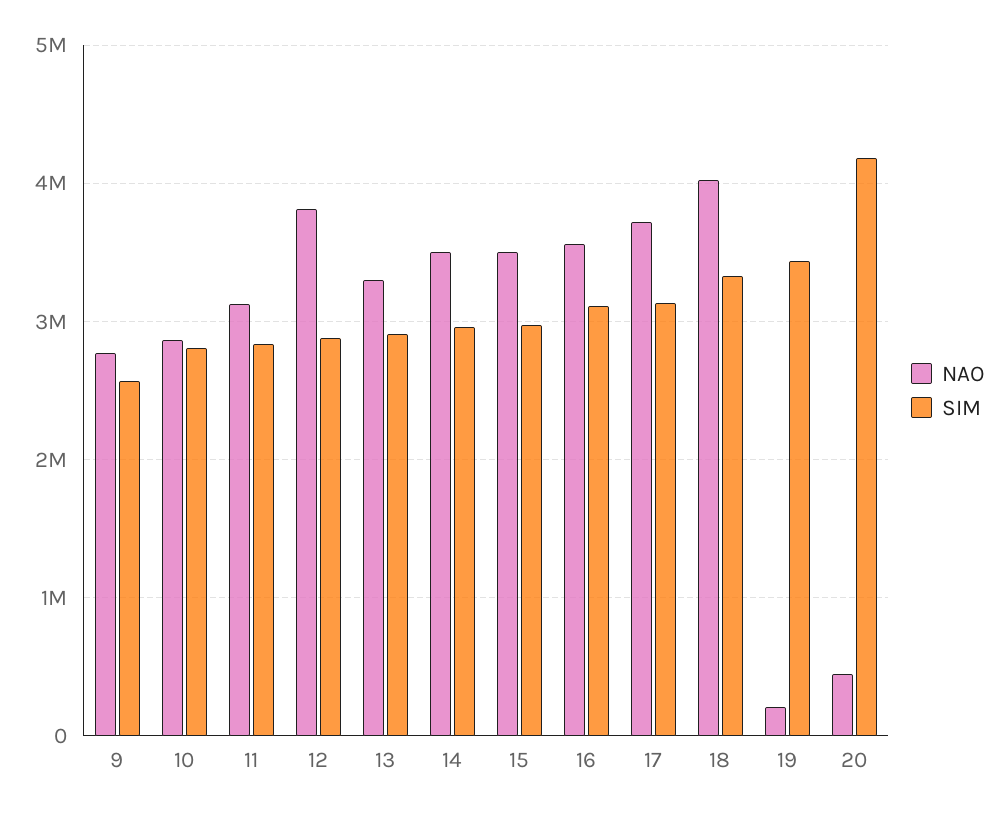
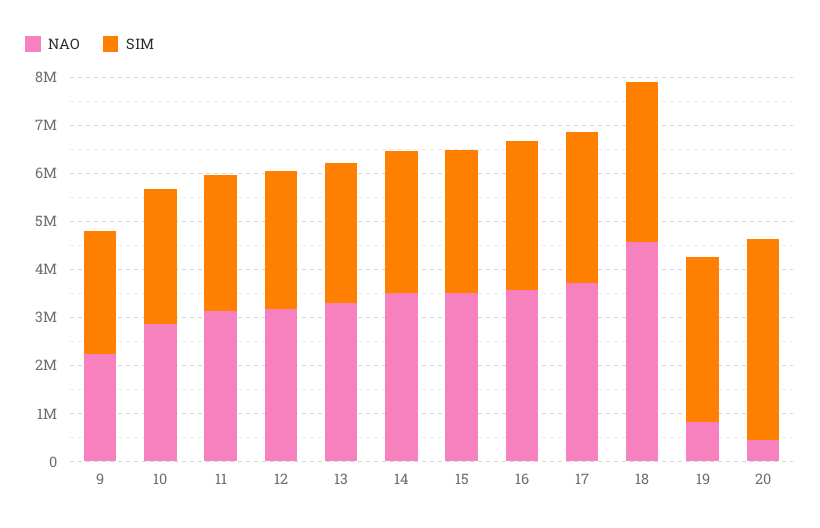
NAO, 9: 2800000 -> 2200000
NAO, 12: 3800000 -> 3200000
NAO, 18: 4000000 -> 4600000
NAO, 19: 200000 -> 800000

